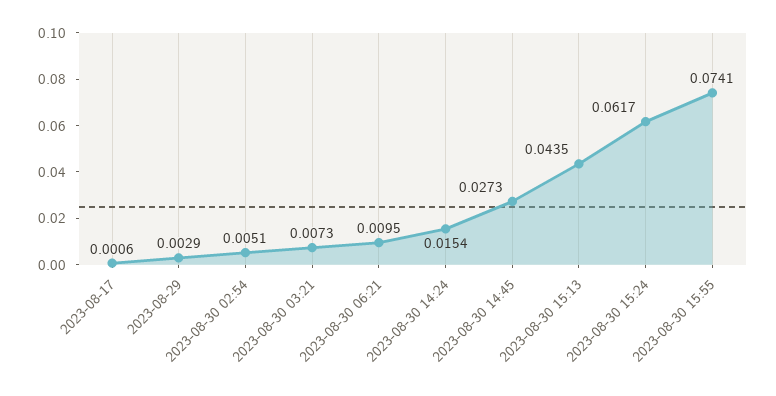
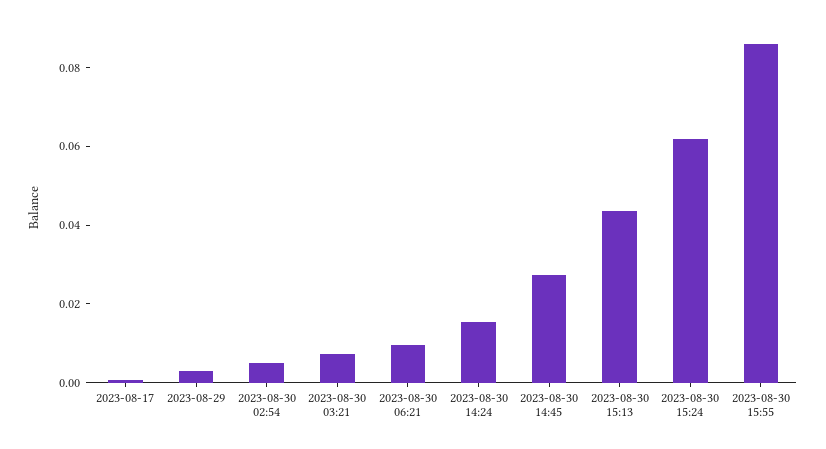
2023-08-30 15:55: 0.0741 -> 0.085

